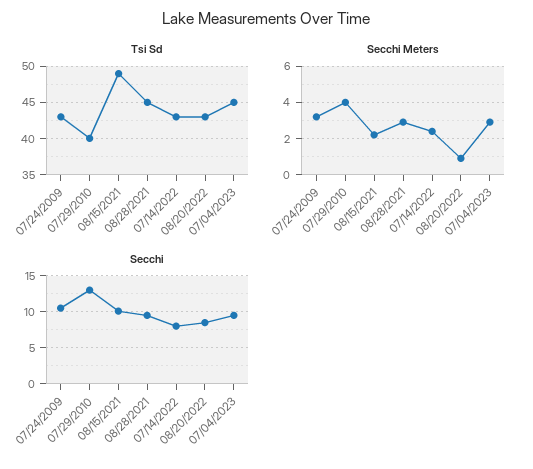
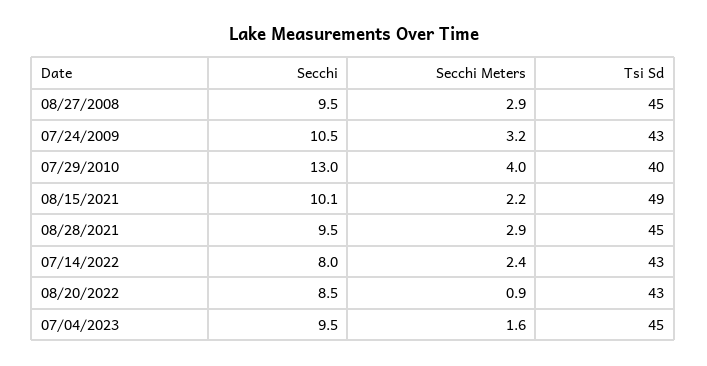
Secchi Meters, 07/04/2023: 3 -> 1.6
Secchi, 08/27/2008: none -> 9.5
Secchi Meters, 08/27/2008: none -> 2.9
Tsi Sd, 08/27/2008: none -> 45

